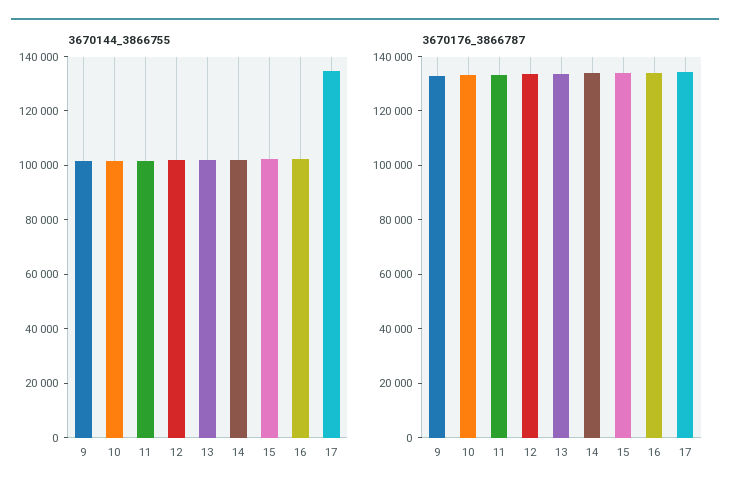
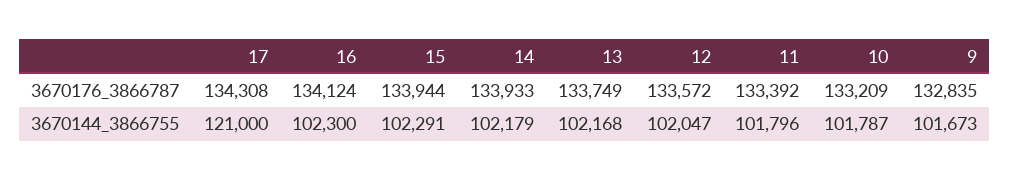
3670144_3866755, 17: 135000 -> 121000

